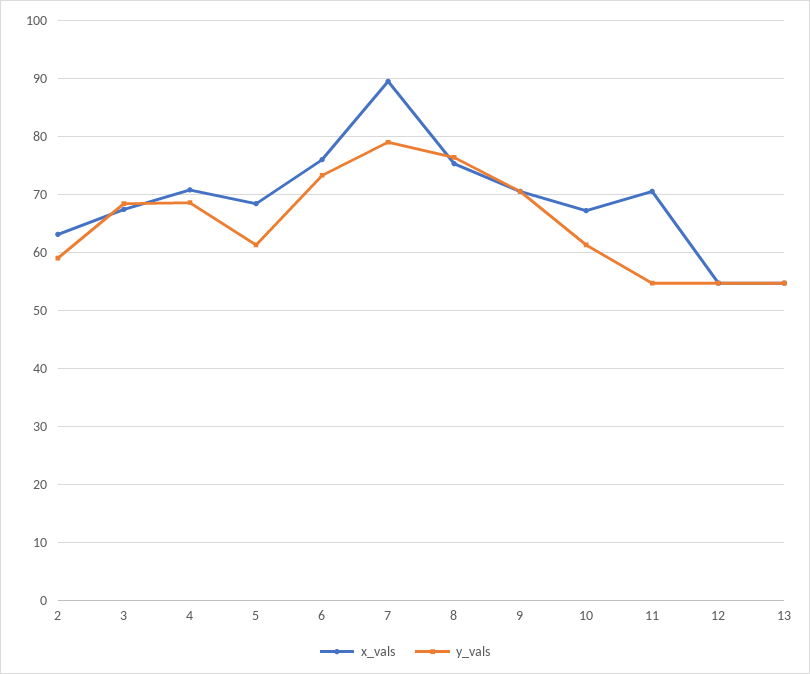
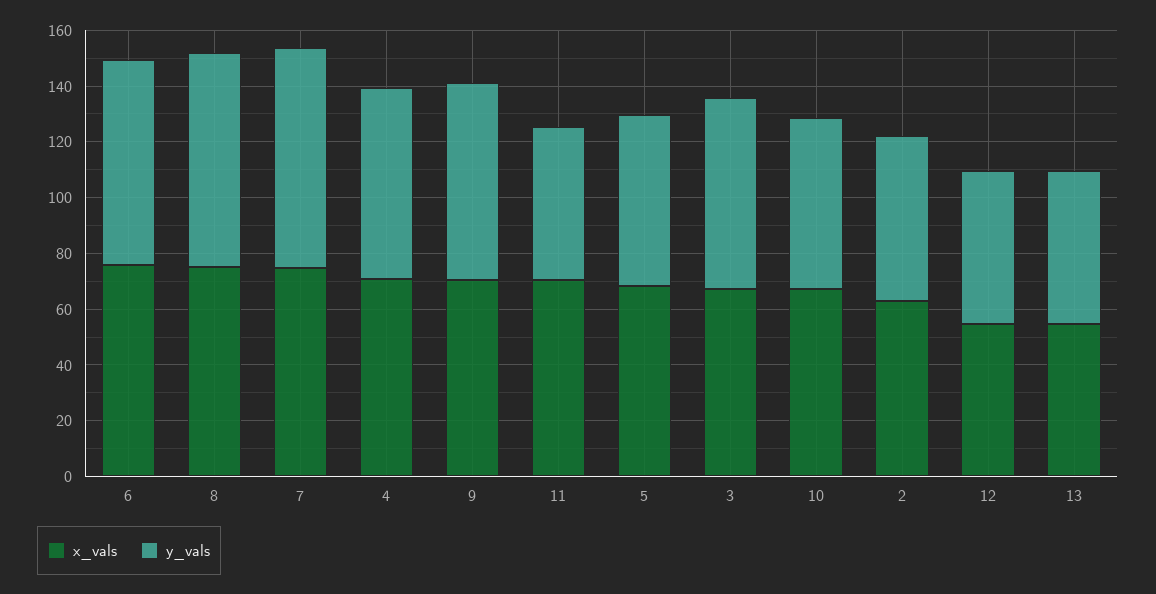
x_vals, 7: 90 -> 75

